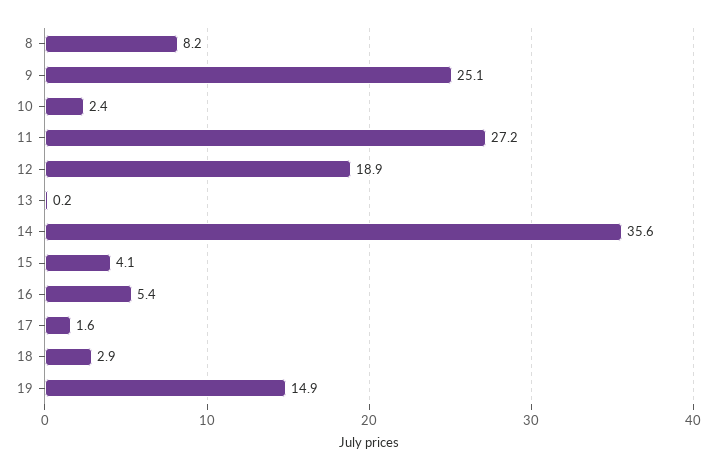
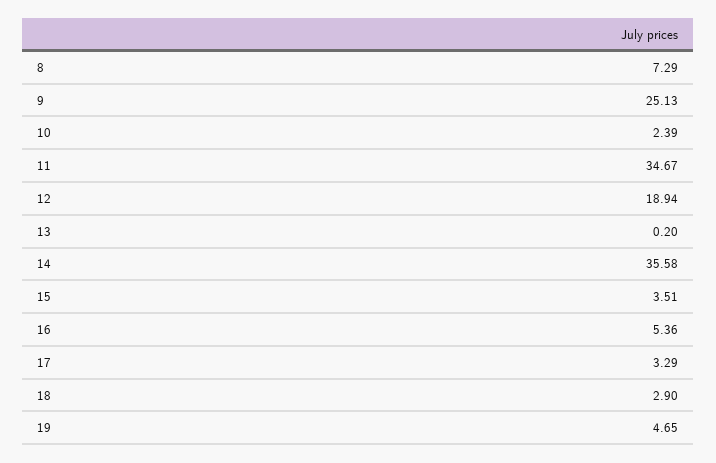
8: 8.2 -> 7.29
11: 27.2 -> 34.67
15: 4.1 -> 3.51
17: 1.6 -> 3.29
19: 14.9 -> 4.65

